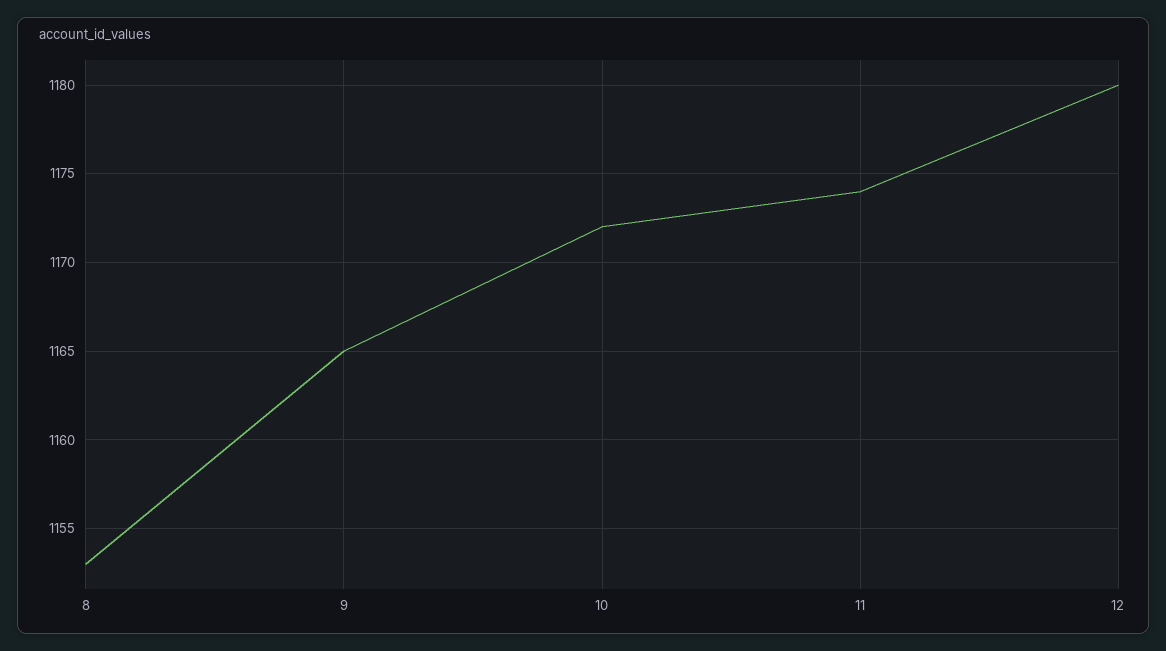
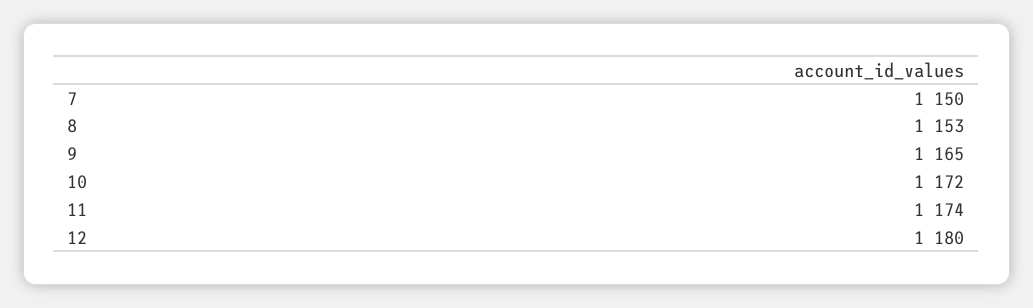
7: none -> 1150

